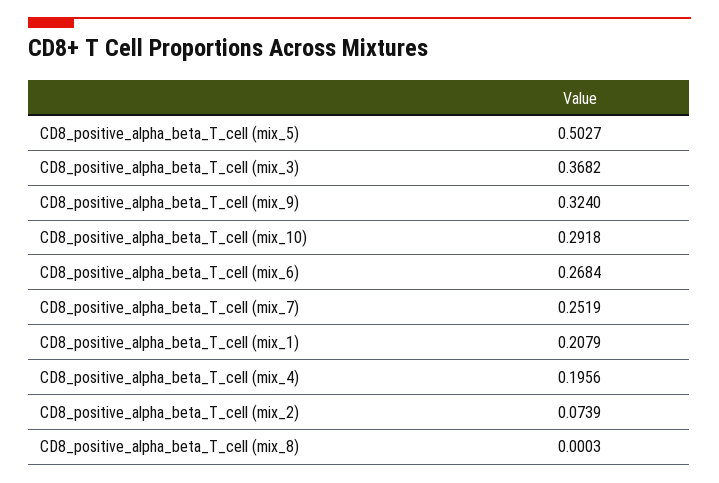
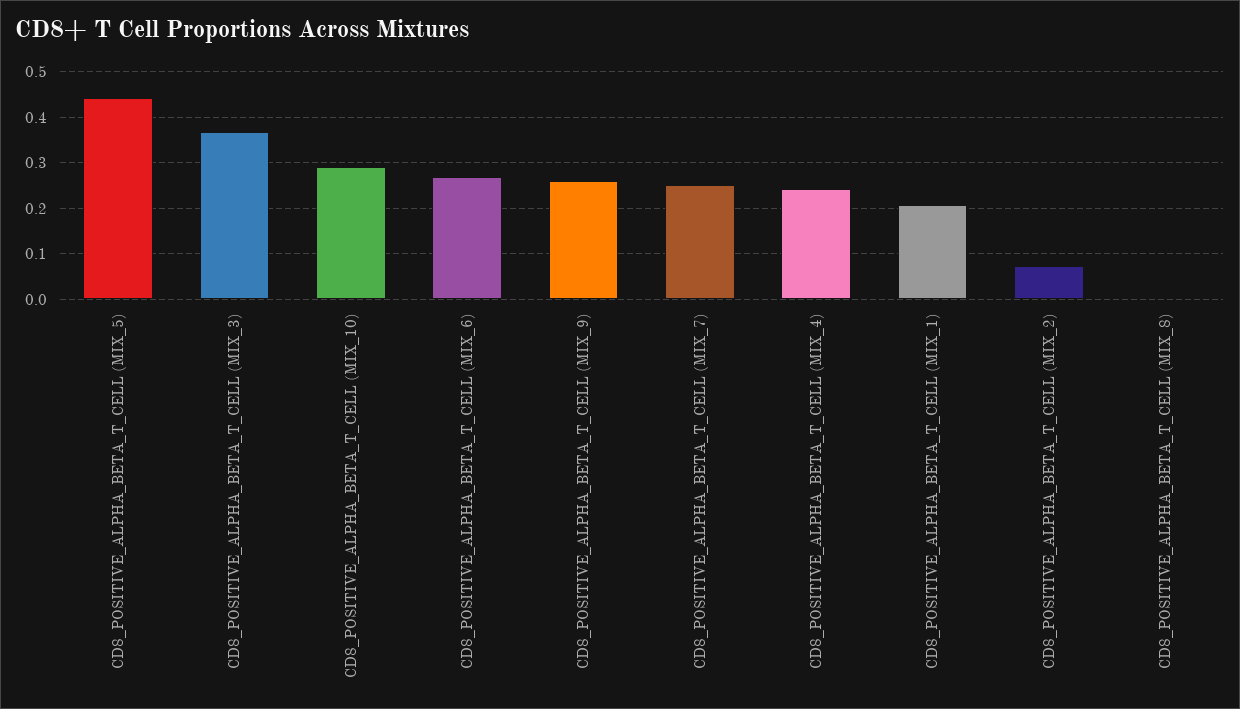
CD8_positive_alpha_beta_T_cell (mix_5): 0.5027 -> 0.44
CD8_positive_alpha_beta_T_cell (mix_9): 0.324 -> 0.26
CD8_positive_alpha_beta_T_cell (mix_4): 0.1956 -> 0.24

